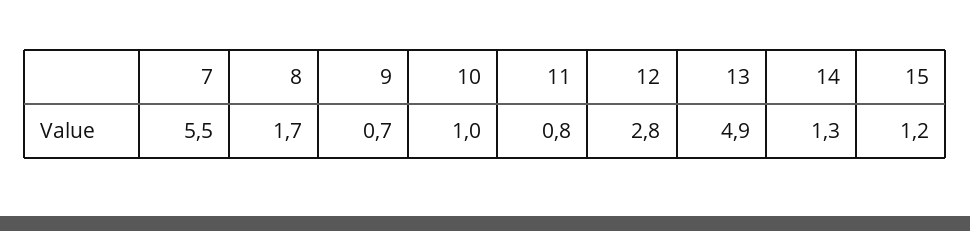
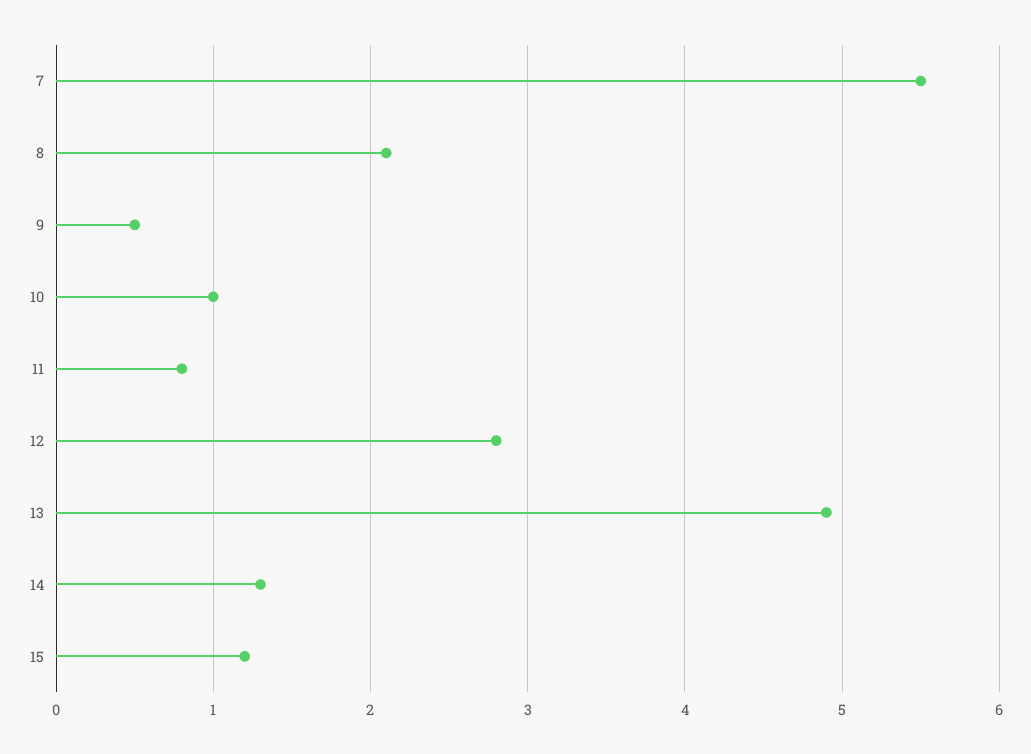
8: 1.7 -> 2.1
9: 0.7 -> 0.5

